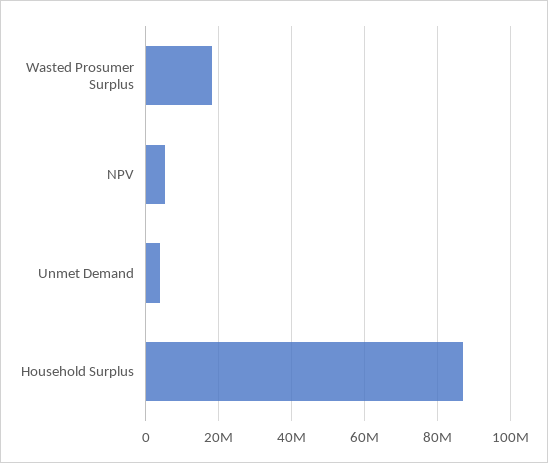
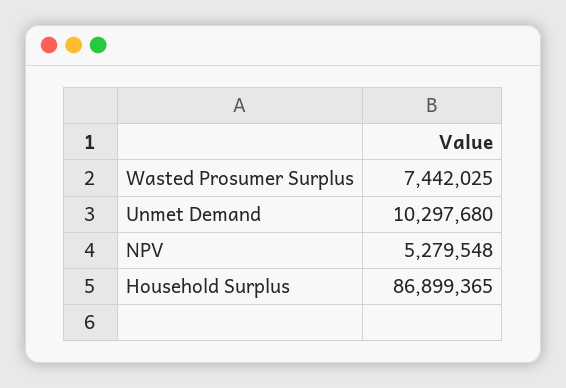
Wasted Prosumer Surplus: 18000000 -> 7442025
Unmet Demand: 4000000 -> 10297680

